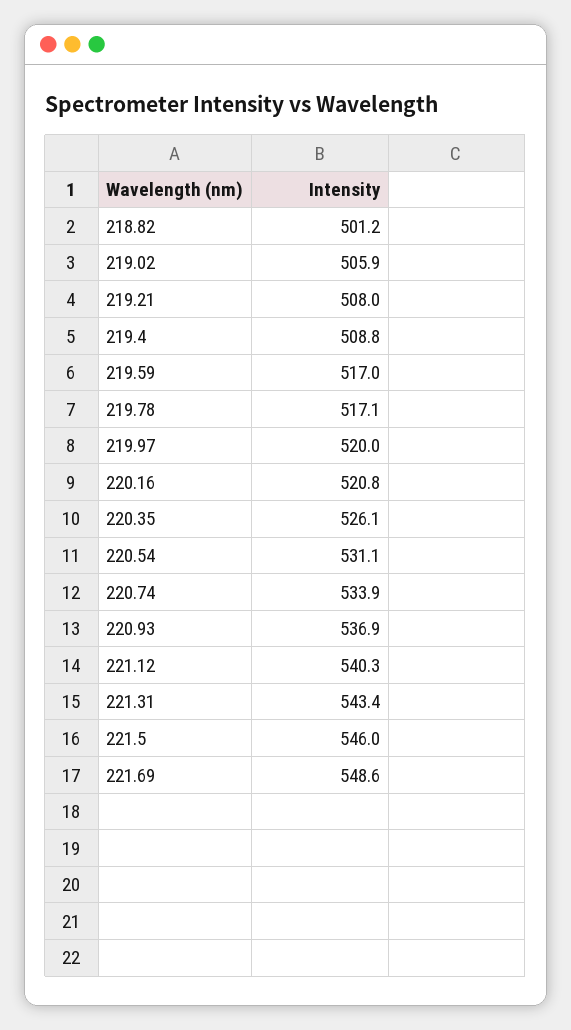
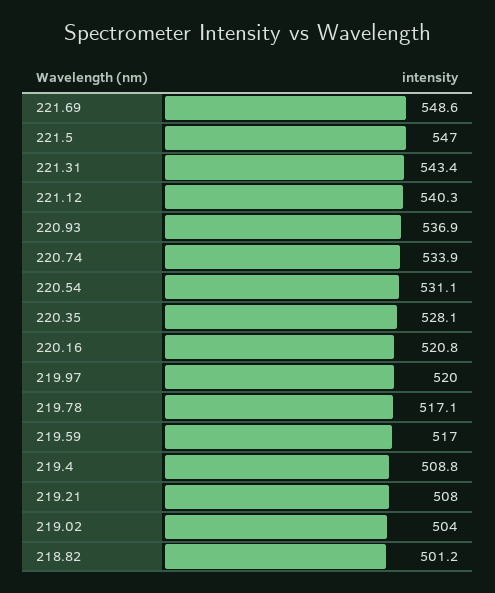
219.02: 505.9 -> 504
220.35: 526.1 -> 528.1
221.5: 546 -> 547

